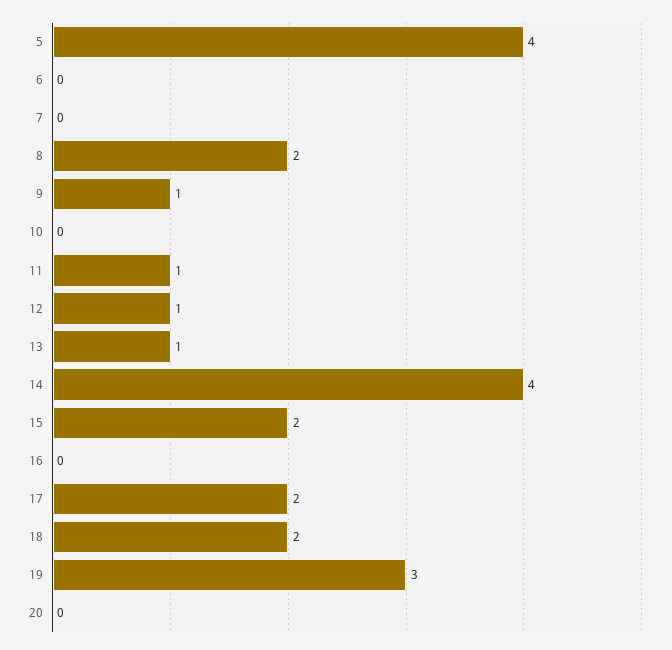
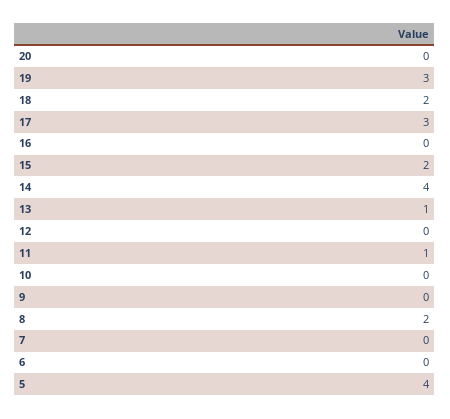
9: 1 -> 0
12: 1 -> 0
17: 2 -> 3

